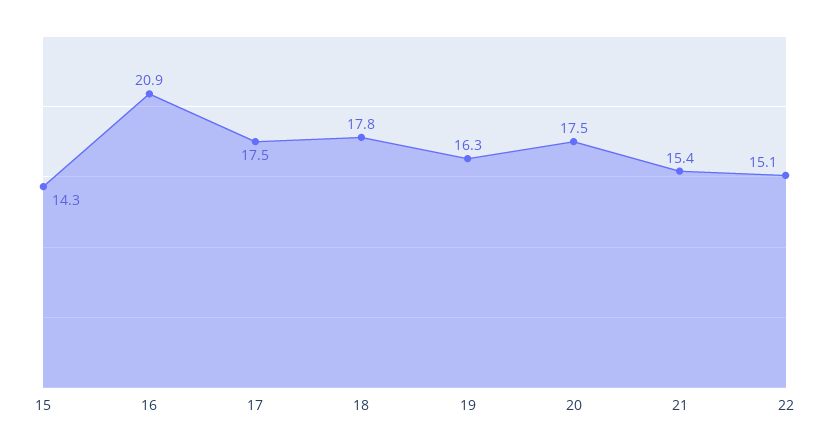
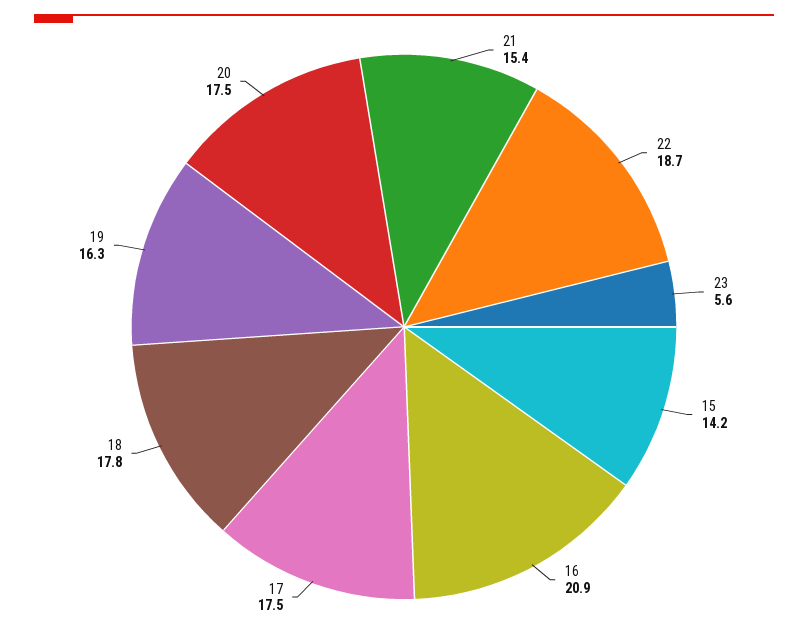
15: 14.3 -> 14.2
22: 15.1 -> 18.7
23: none -> 5.6

